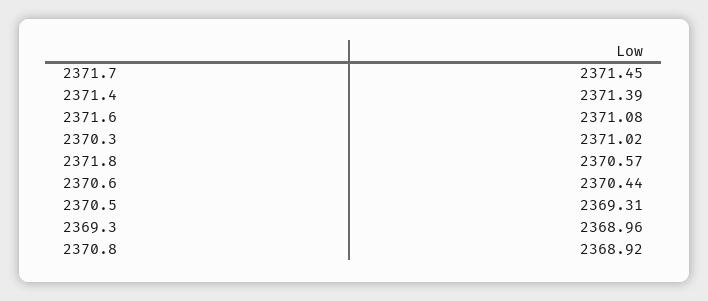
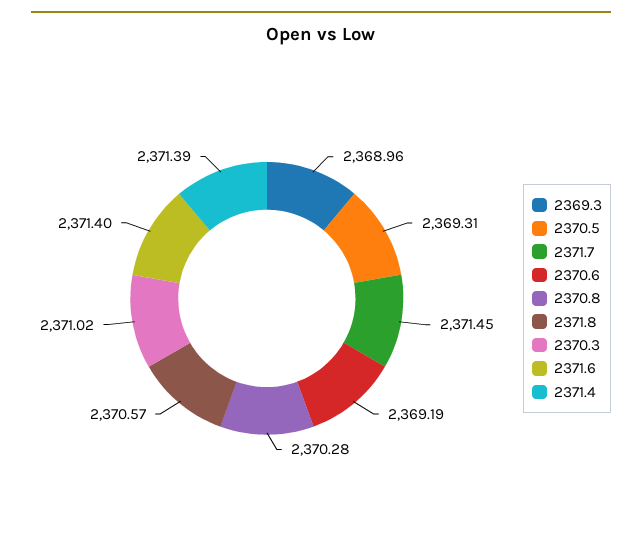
2371.6: 2371.08 -> 2371.4
2370.6: 2370.44 -> 2369.19
2370.8: 2368.92 -> 2370.28

